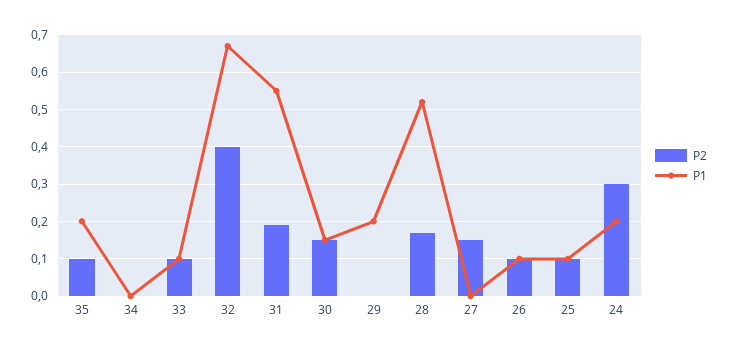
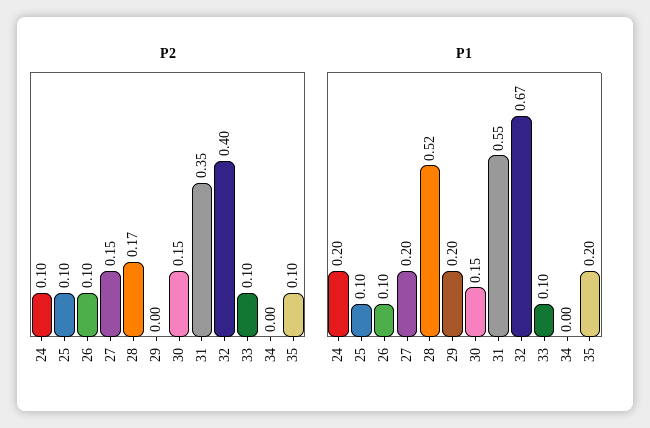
P2, 31: 0.2 -> 0.35
P1, 27: 0 -> 0.2
P2, 24: 0.3 -> 0.1

